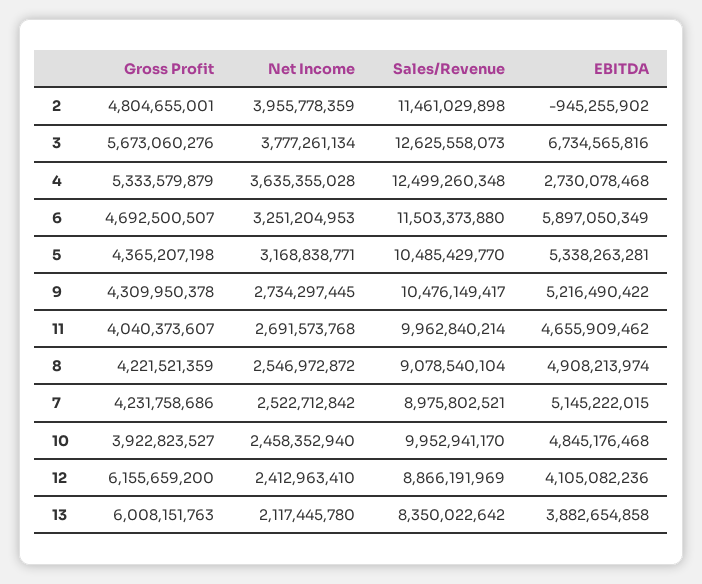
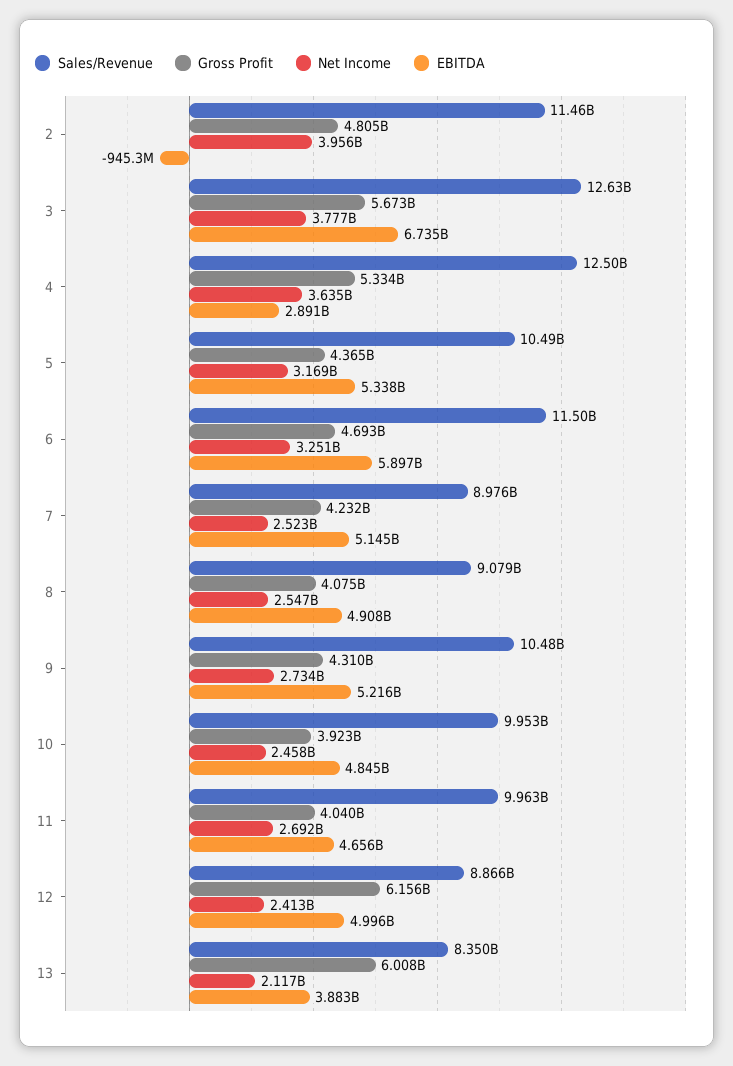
EBITDA, 4: 2730078468 -> 2891000000
Gross Profit, 8: 4221521359 -> 4075000000
EBITDA, 12: 4105082236 -> 4996000000

